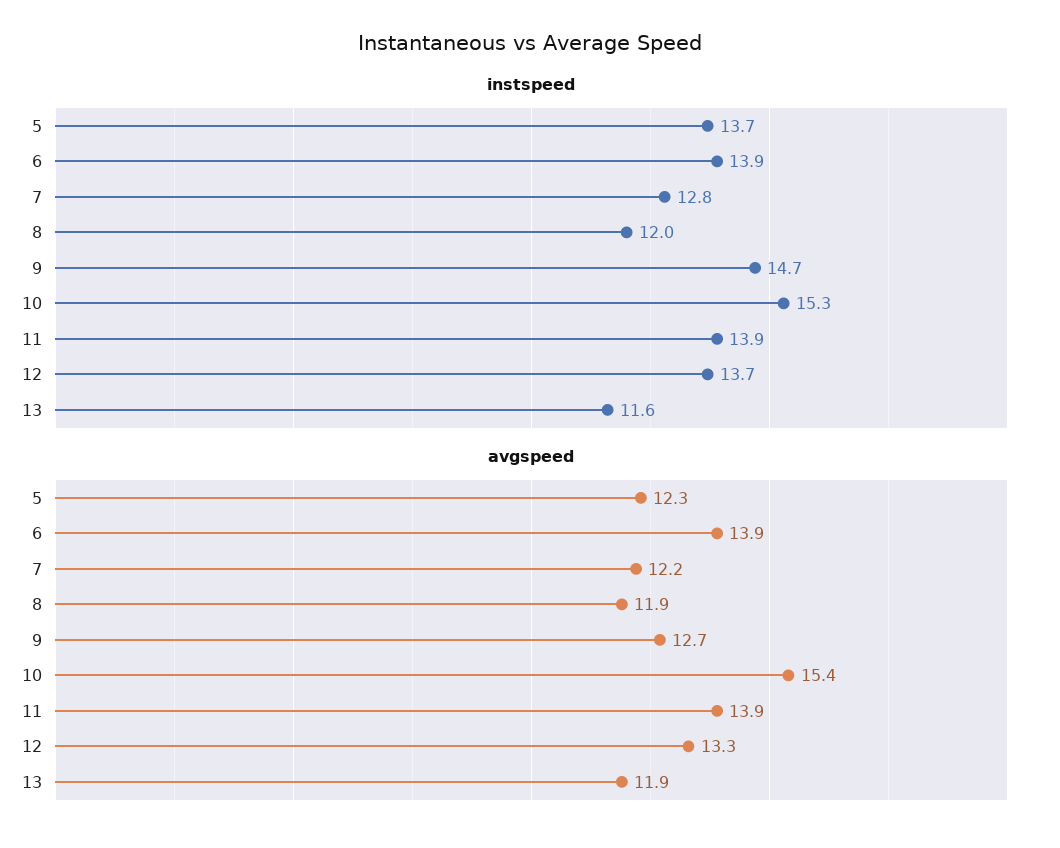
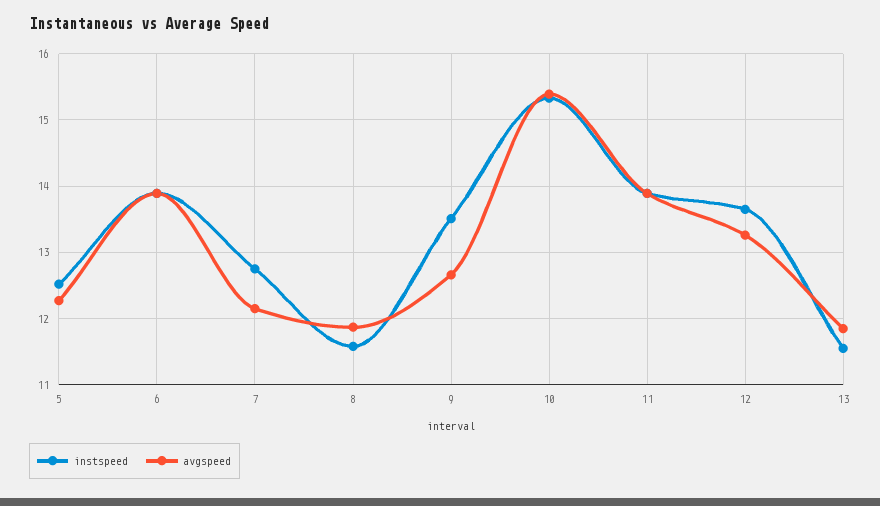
instspeed, 5: 13.7 -> 12.5
instspeed, 8: 12 -> 11.6
instspeed, 9: 14.7 -> 13.5

